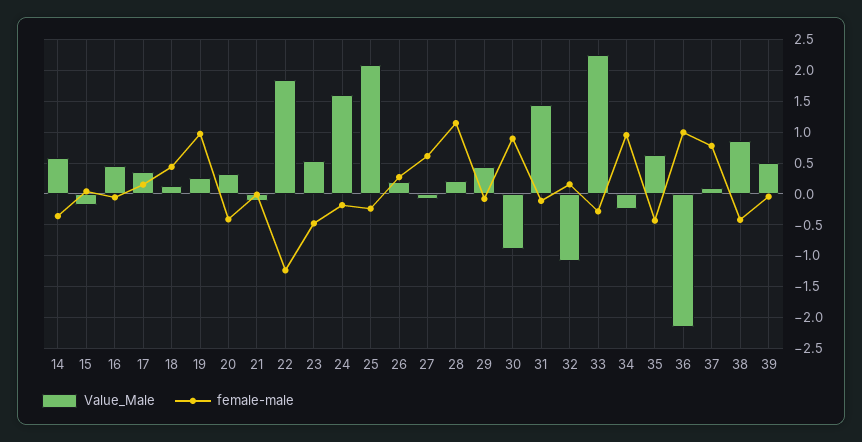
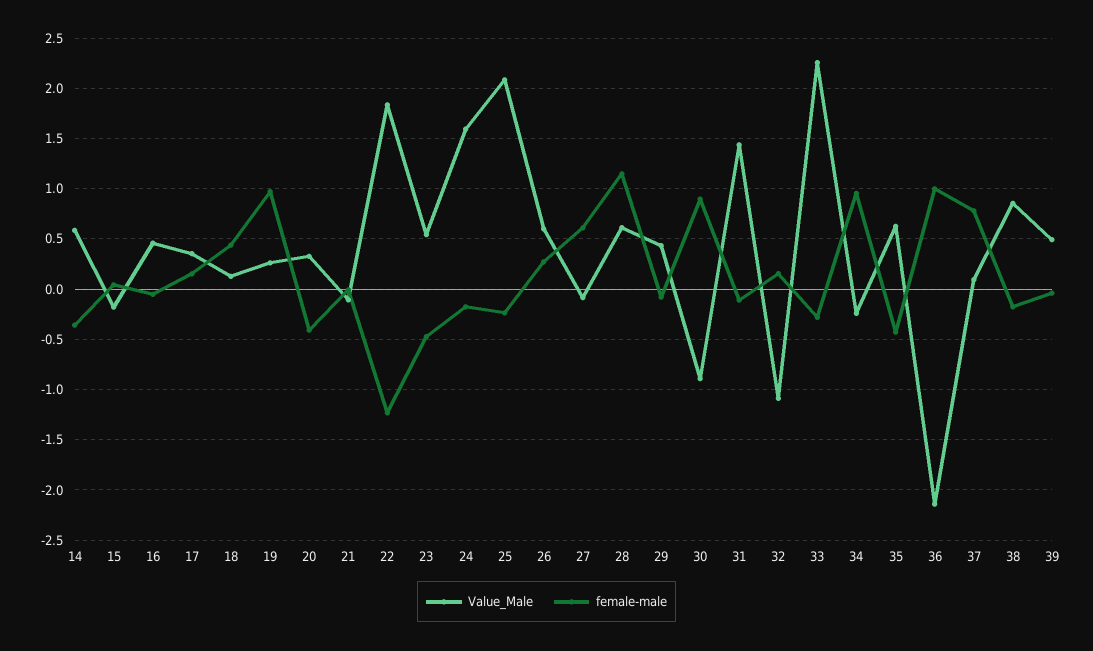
Value_Male, 26: 0.2 -> 0.6
Value_Male, 28: 0.2 -> 0.6
female-male, 38: -0.4 -> -0.2

